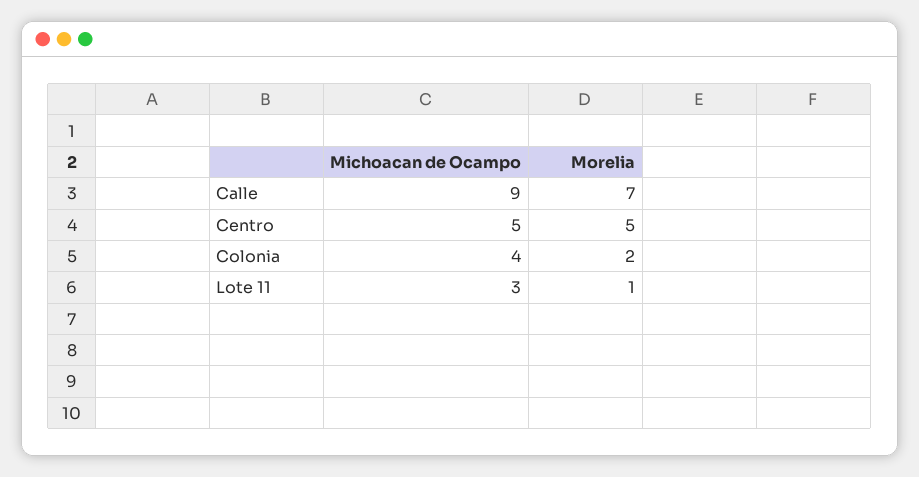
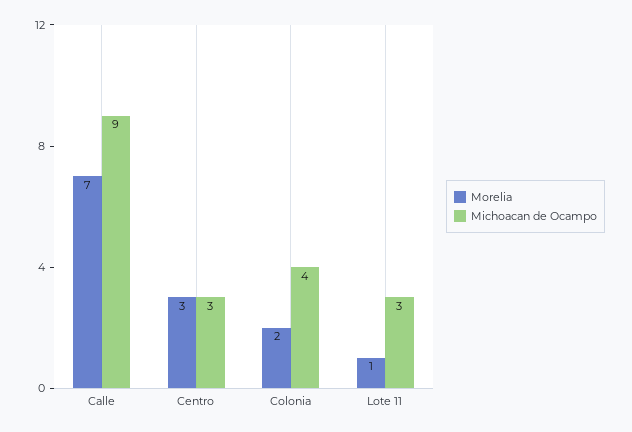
Michoacan de Ocampo, Centro: 5 -> 3
Morelia, Centro: 5 -> 3

